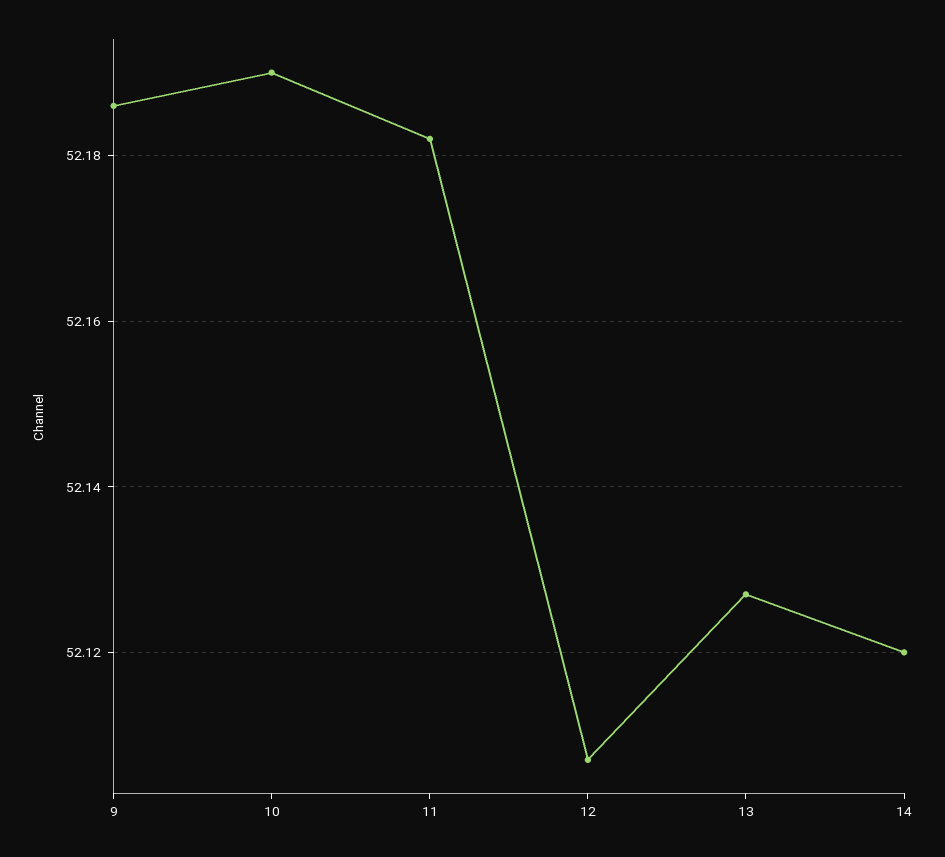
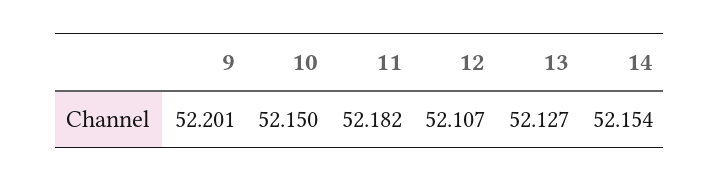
9: 52.185 -> 52.201
10: 52.19 -> 52.15
14: 52.12 -> 52.154

